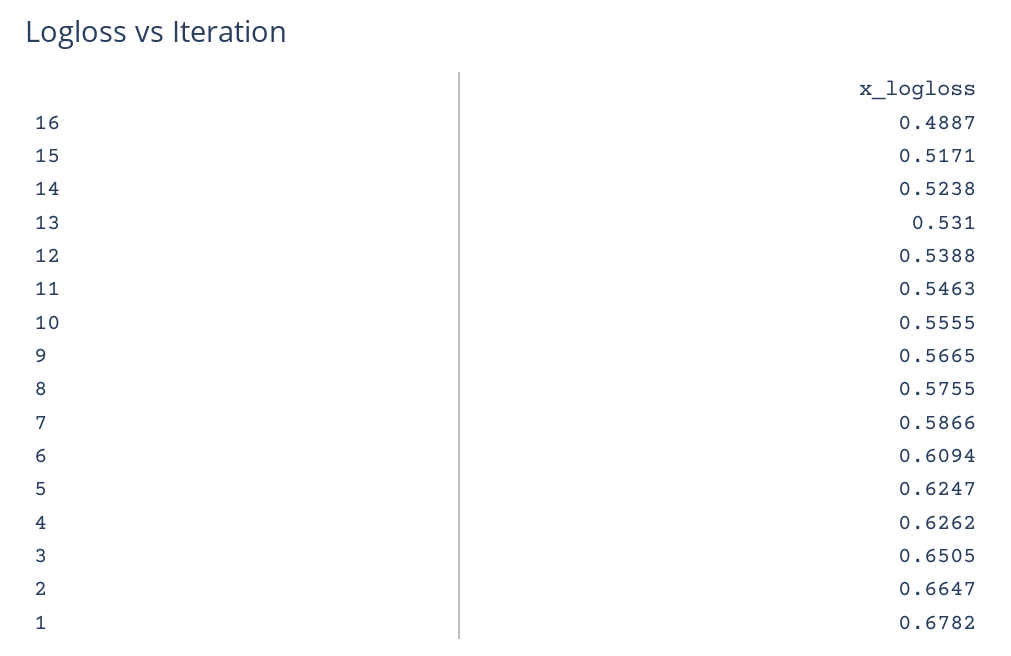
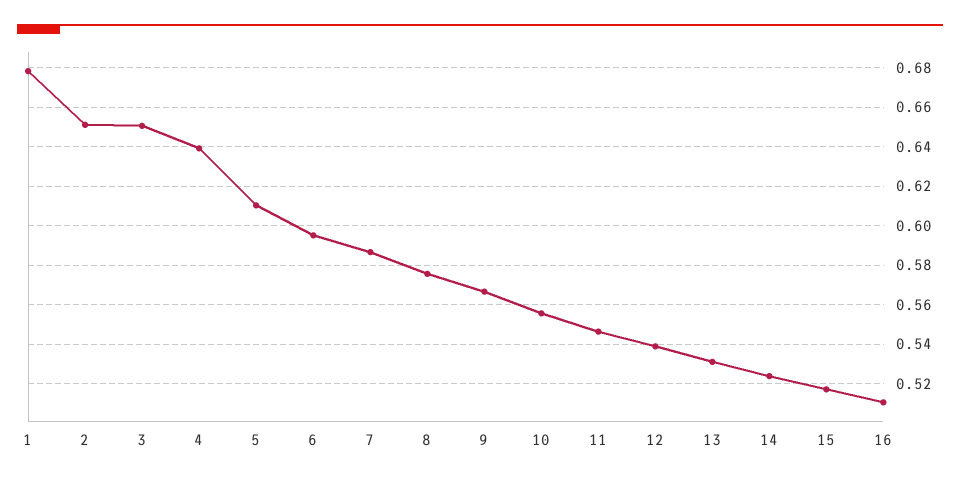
16: 0.4887 -> 0.51
6: 0.6094 -> 0.595
5: 0.6247 -> 0.61
4: 0.6262 -> 0.64
2: 0.6647 -> 0.65

